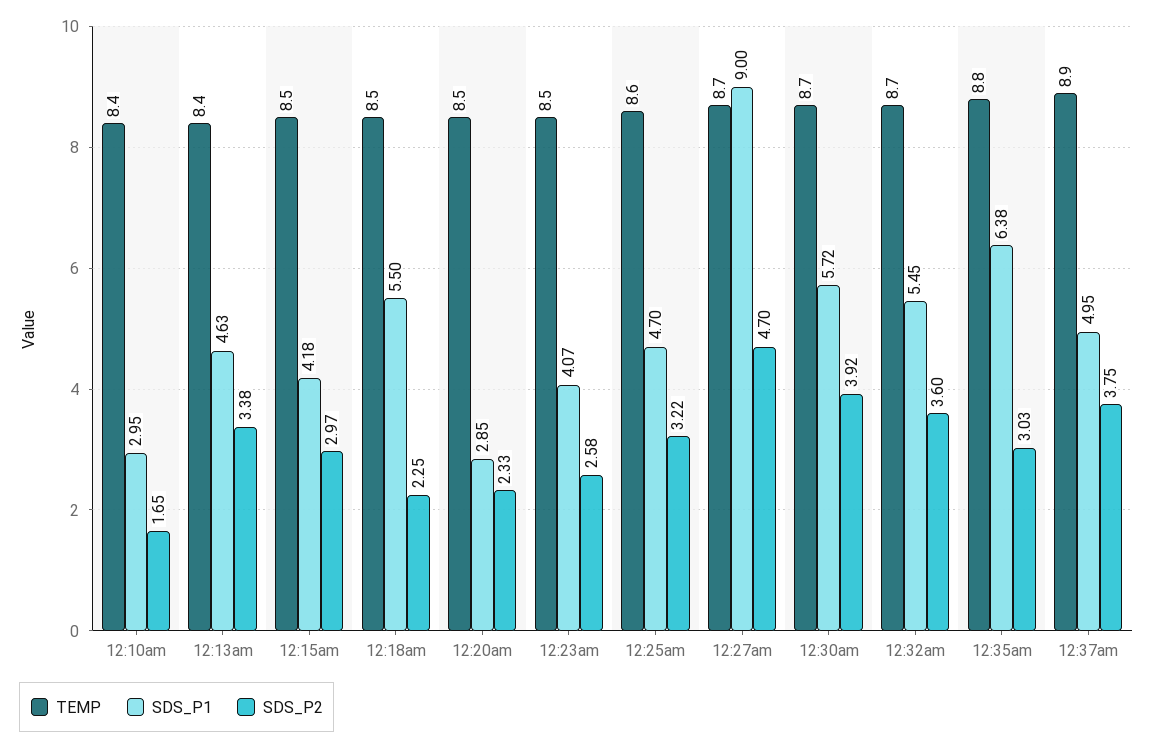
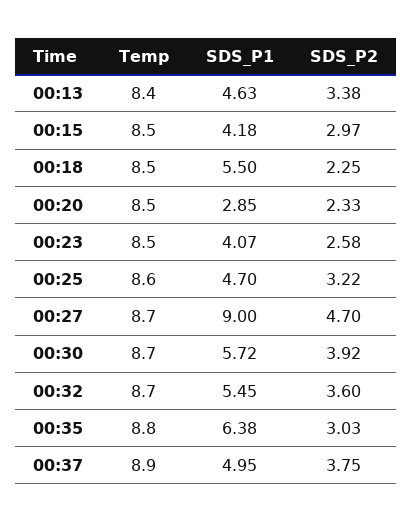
TEMP, 12:10am: 8.4 -> none
SDS_P1, 12:10am: 2.95 -> none
SDS_P2, 12:10am: 1.65 -> none

